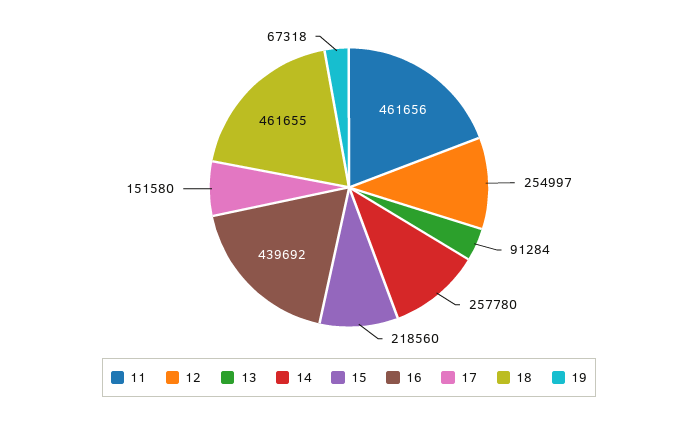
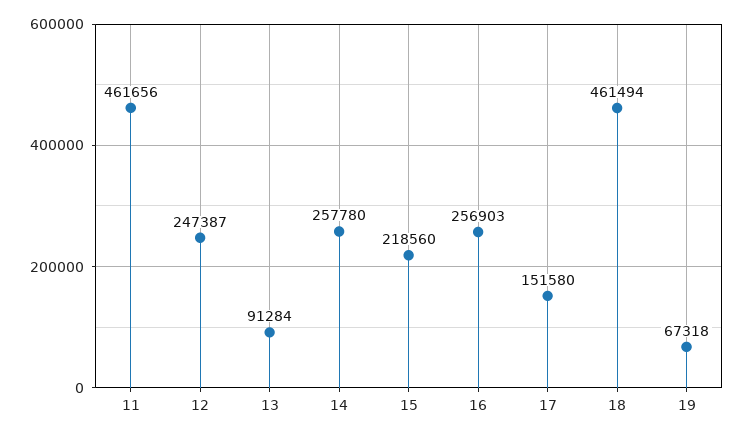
12: 254997 -> 247387
16: 439692 -> 256903
18: 461655 -> 461494

